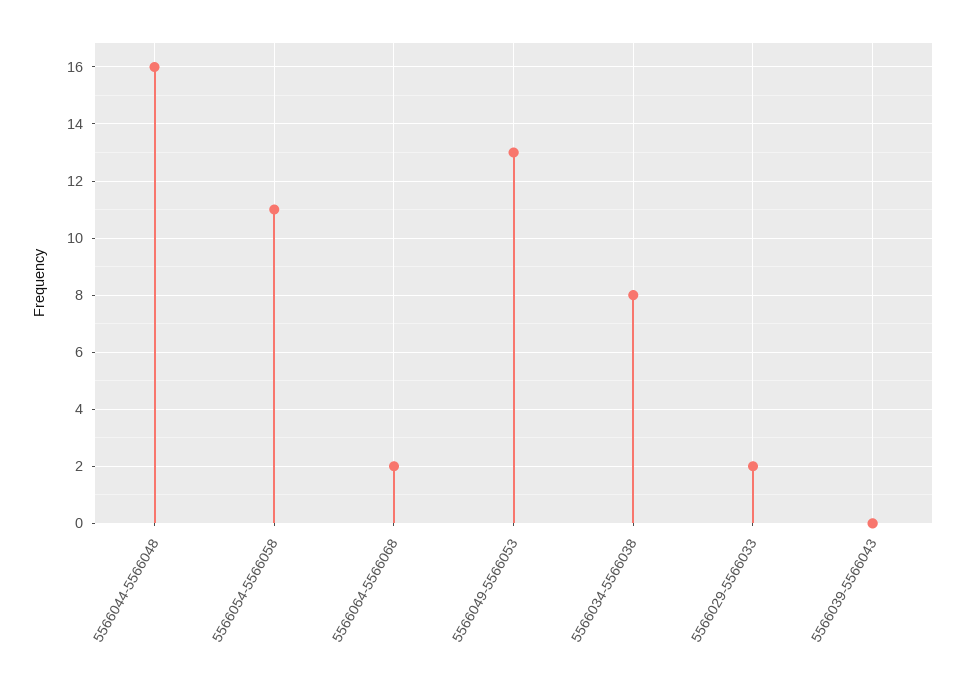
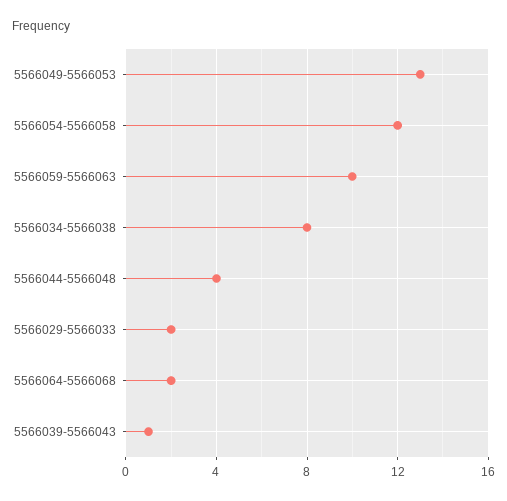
5566044-5566048: 16 -> 4
5566054-5566058: 11 -> 12
5566039-5566043: 0 -> 1
5566059-5566063: none -> 10

